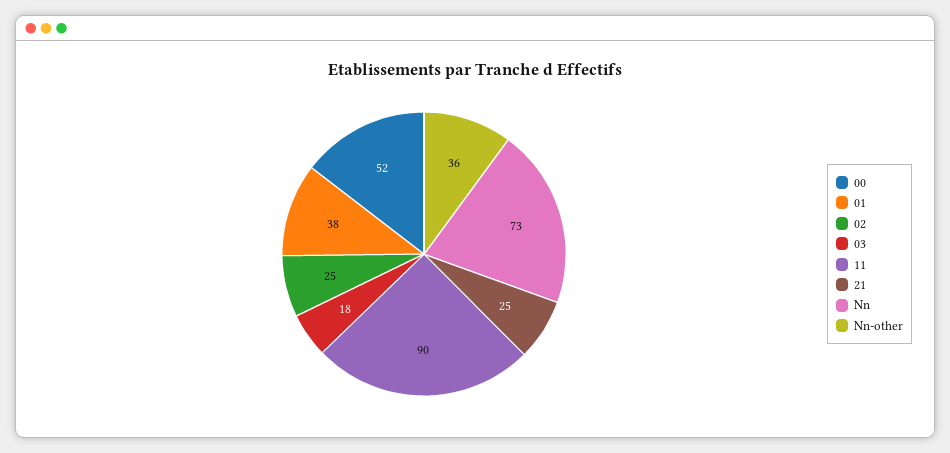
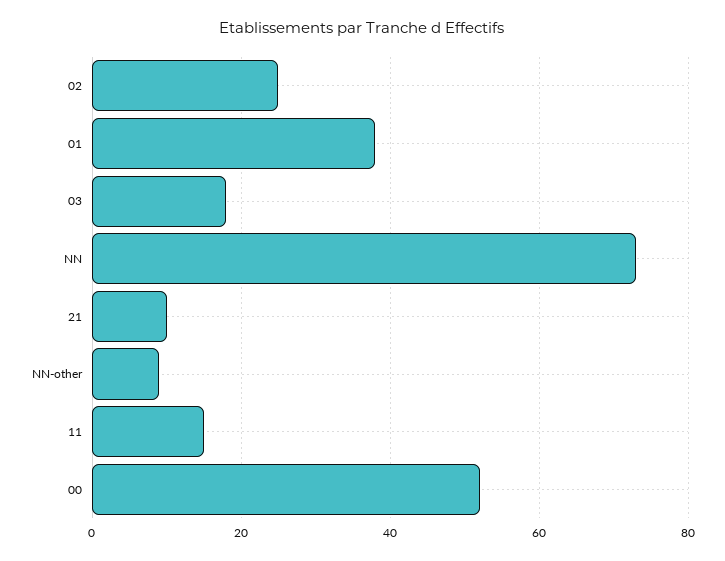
11: 90 -> 15
21: 25 -> 10
Nn-other: 36 -> 10

